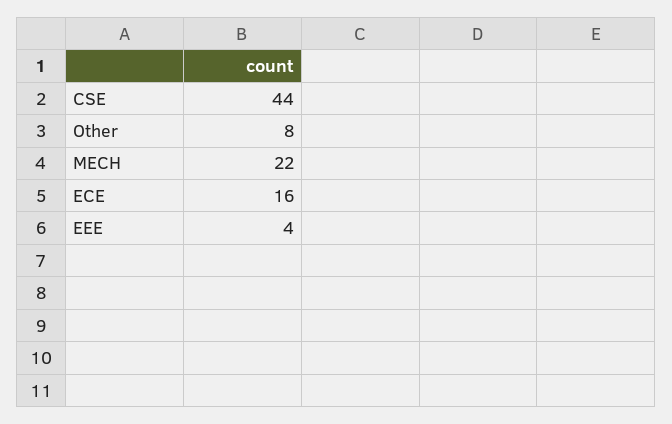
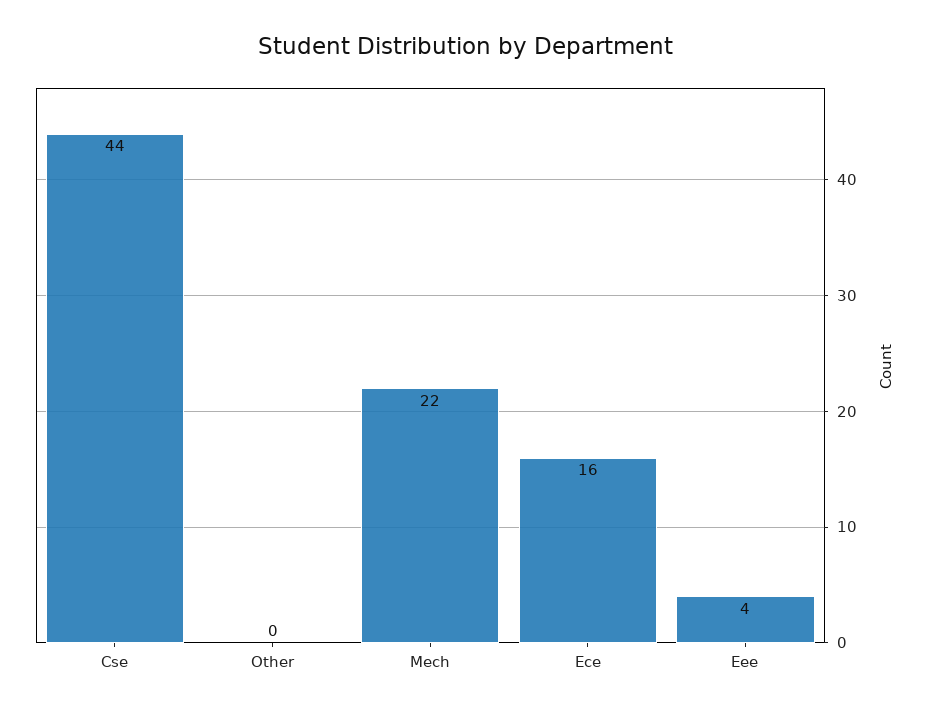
Other: 8 -> 0

